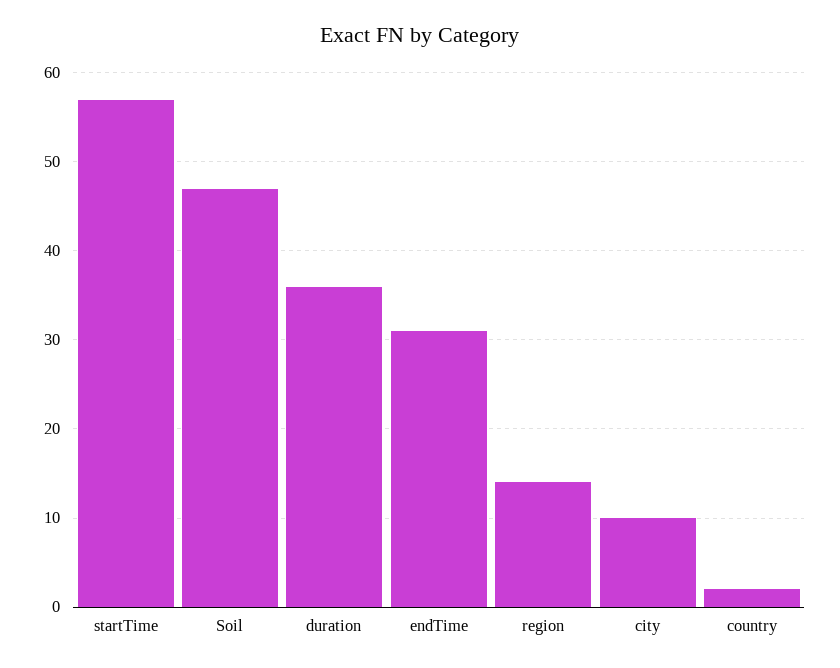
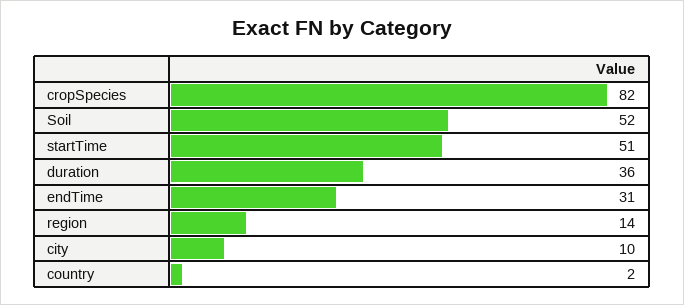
startTime: 57 -> 51
Soil: 47 -> 52
cropSpecies: none -> 82

